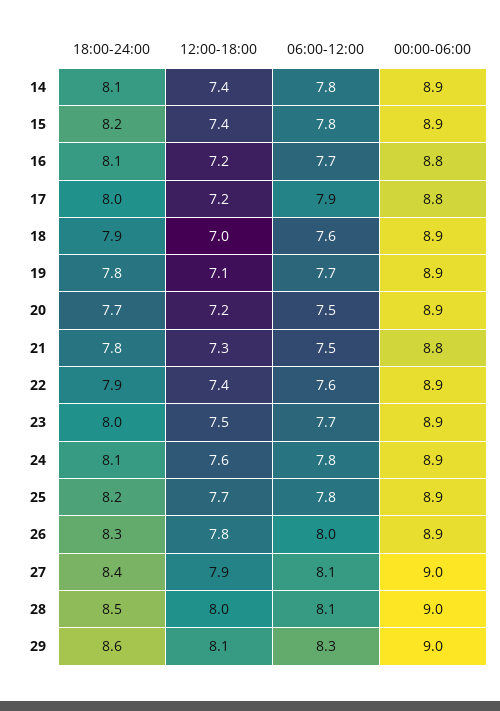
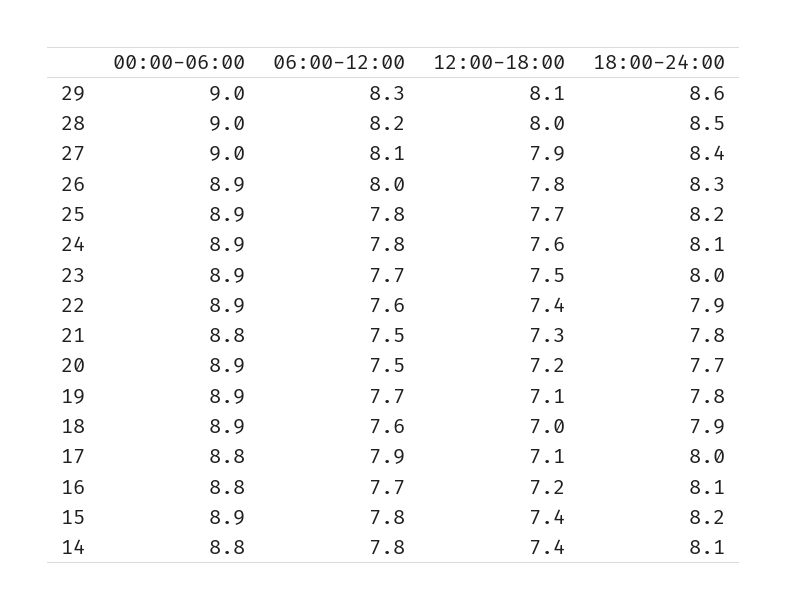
00:00-06:00, 14: 8.9 -> 8.8
12:00-18:00, 17: 7.2 -> 7.1
06:00-12:00, 28: 8.1 -> 8.2

